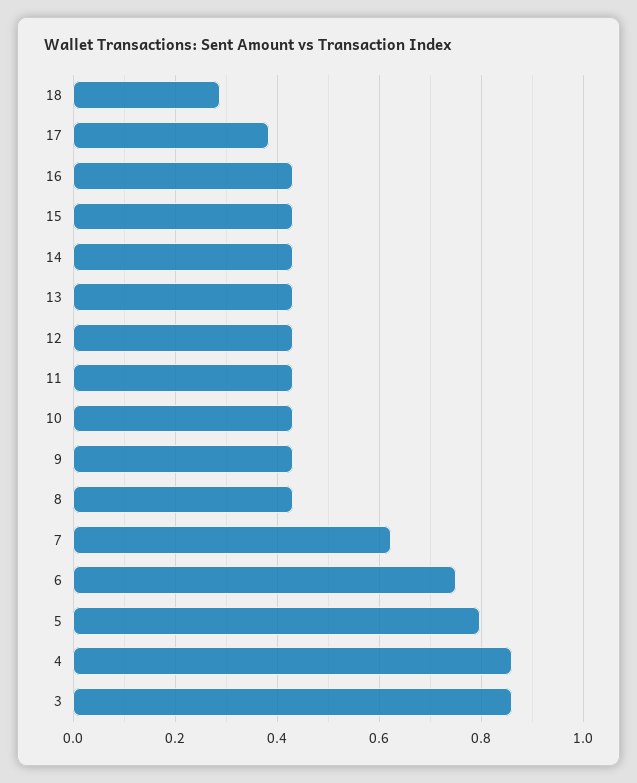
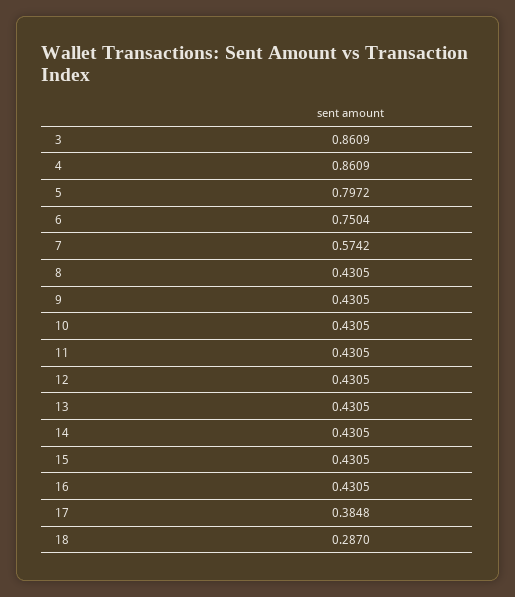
7: 0.62 -> 0.5742

